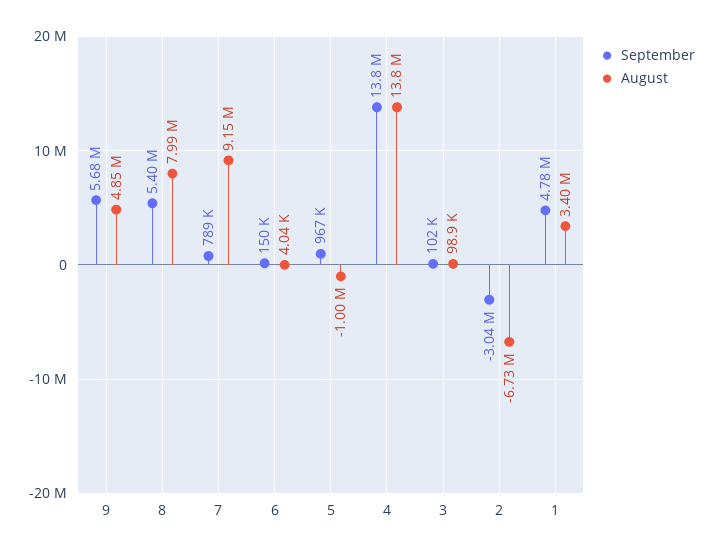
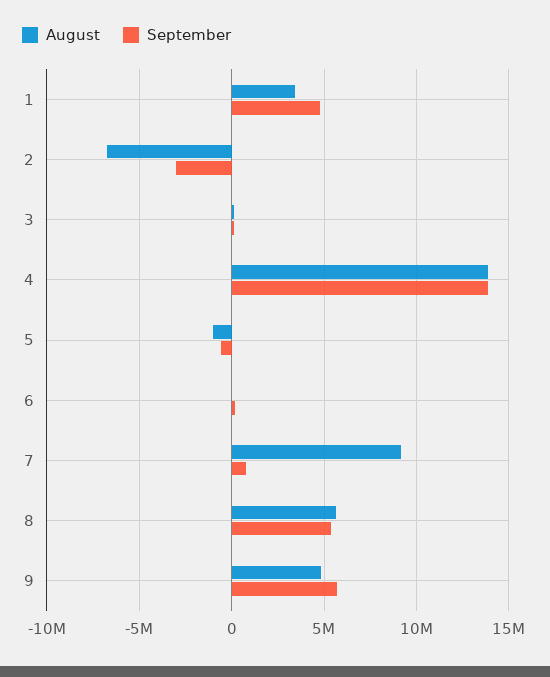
August, 8: 7990000 -> 5500000
September, 5: 967000 -> -500000

